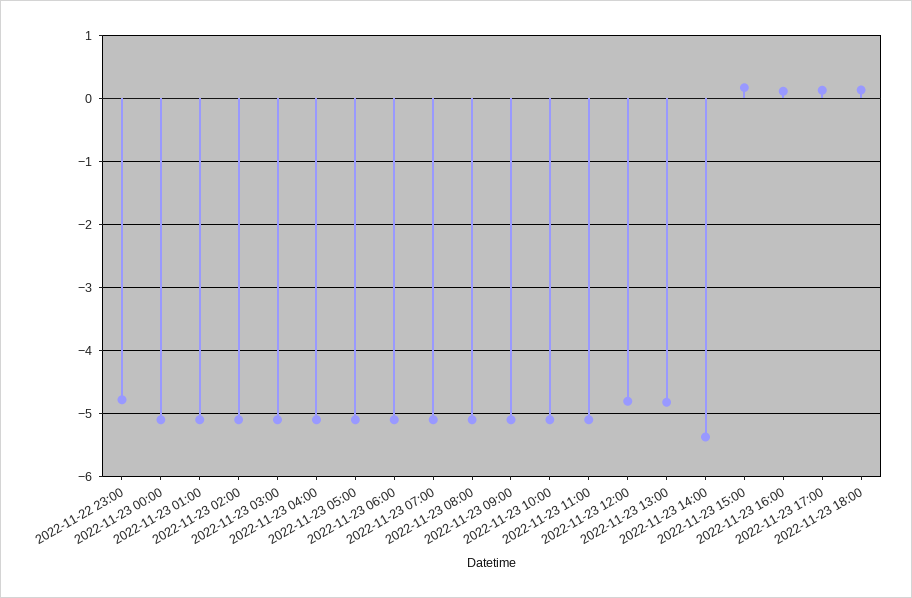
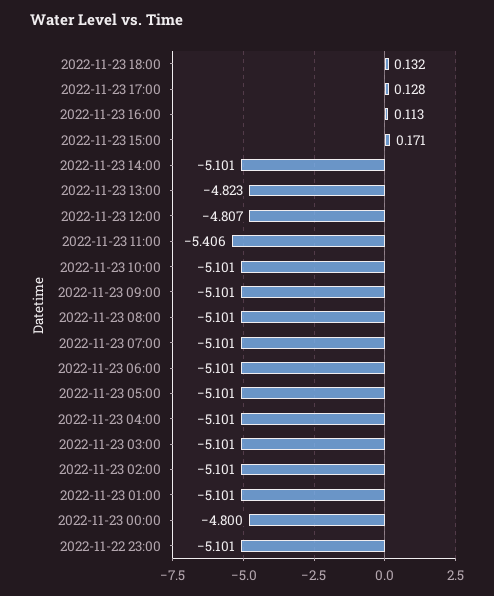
2022-11-22 23:00: -4.8 -> -5.101
2022-11-23 00:00: -5.1 -> -4.8
2022-11-23 11:00: -5.1 -> -5.406
2022-11-23 14:00: -5.4 -> -5.101

